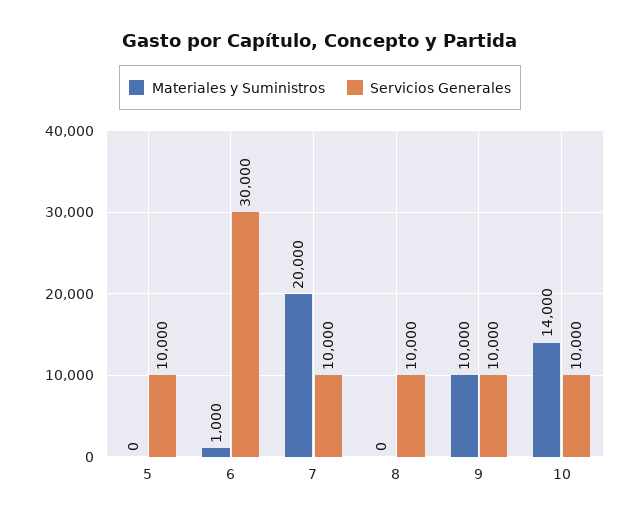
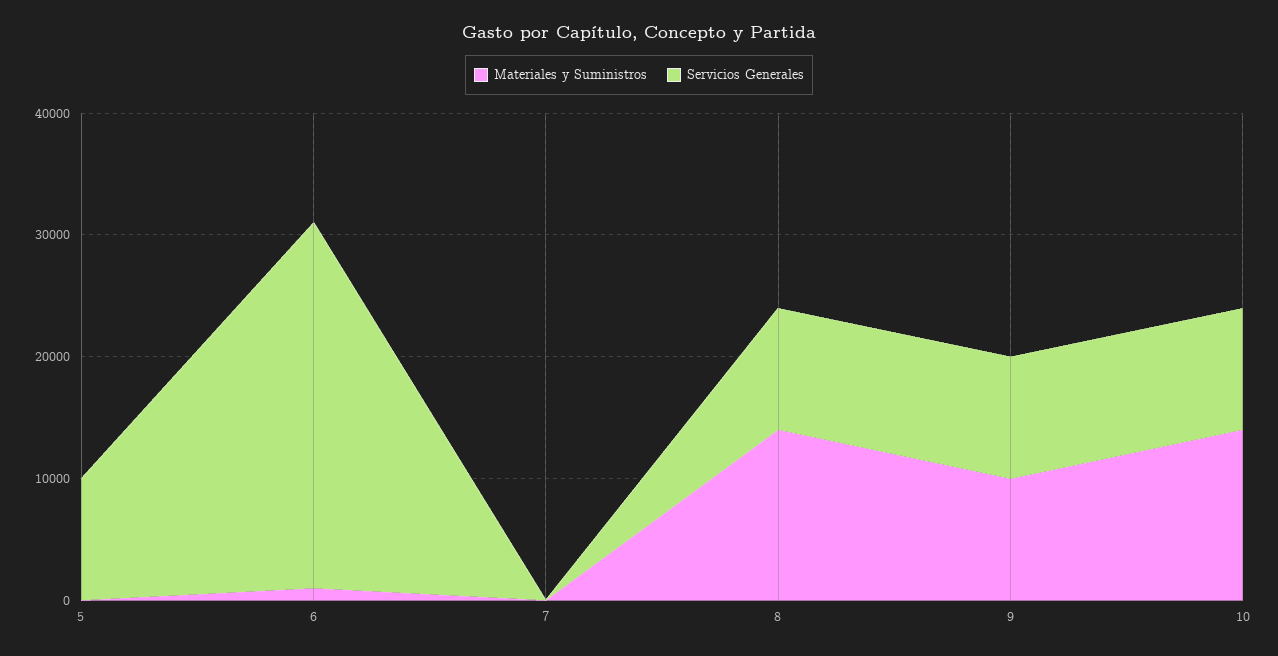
Materiales y Suministros, 7: 20000 -> 0
Servicios Generales, 7: 10000 -> 0
Materiales y Suministros, 8: 0 -> 14000

